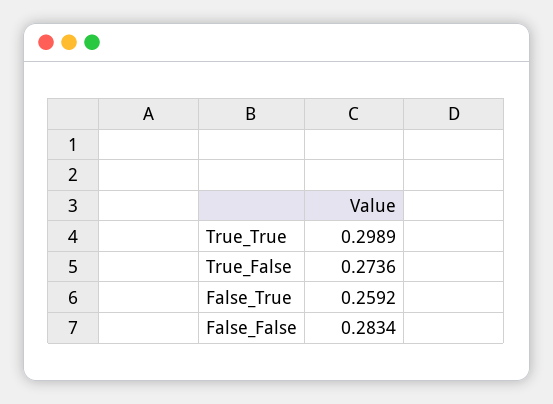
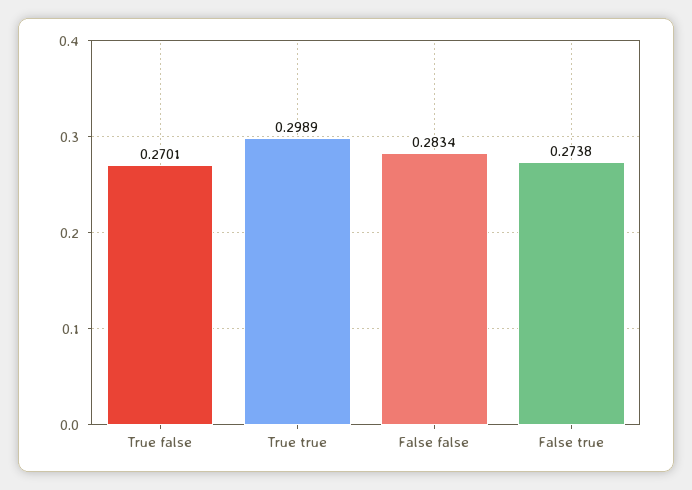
True_False: 0.2736 -> 0.2701
False_True: 0.2592 -> 0.2738

